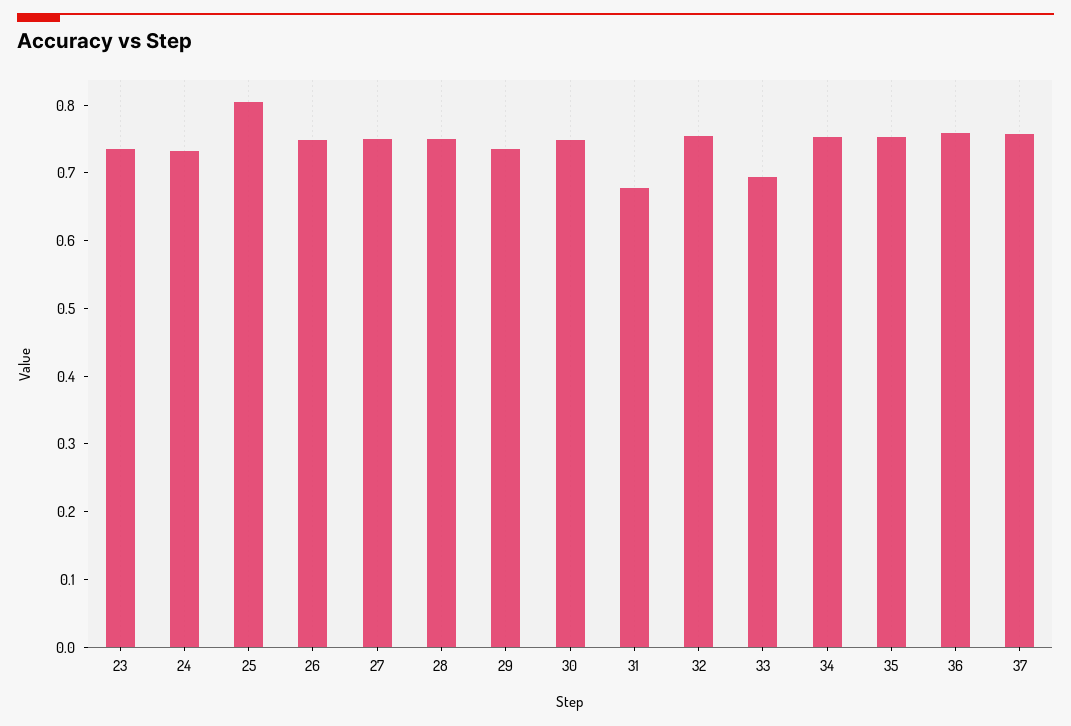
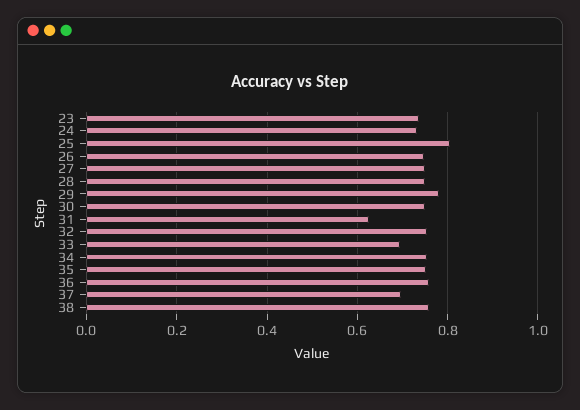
29: 0.74 -> 0.78
31: 0.68 -> 0.62
37: 0.76 -> 0.7
38: none -> 0.76

